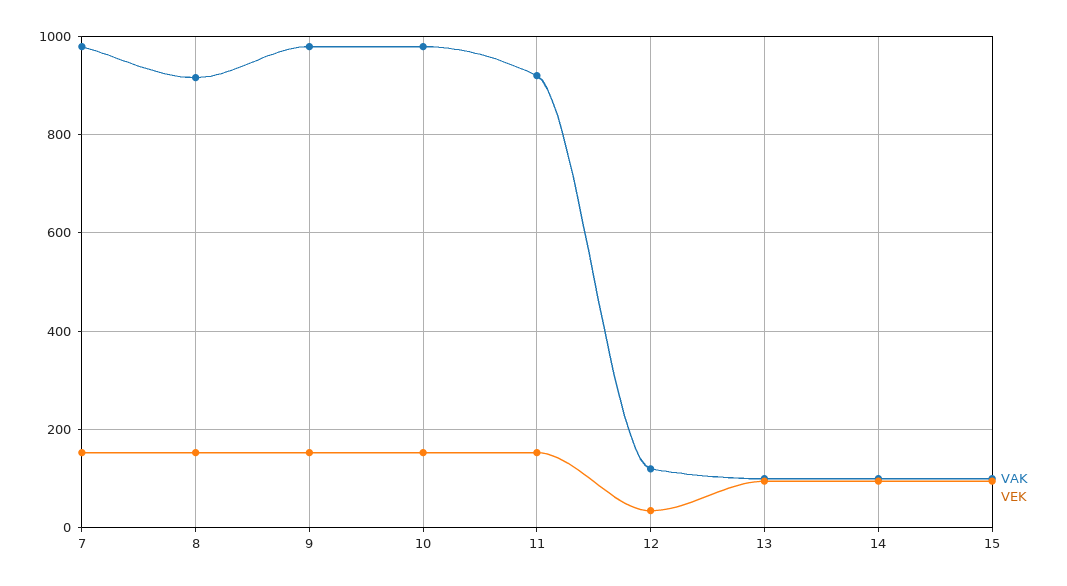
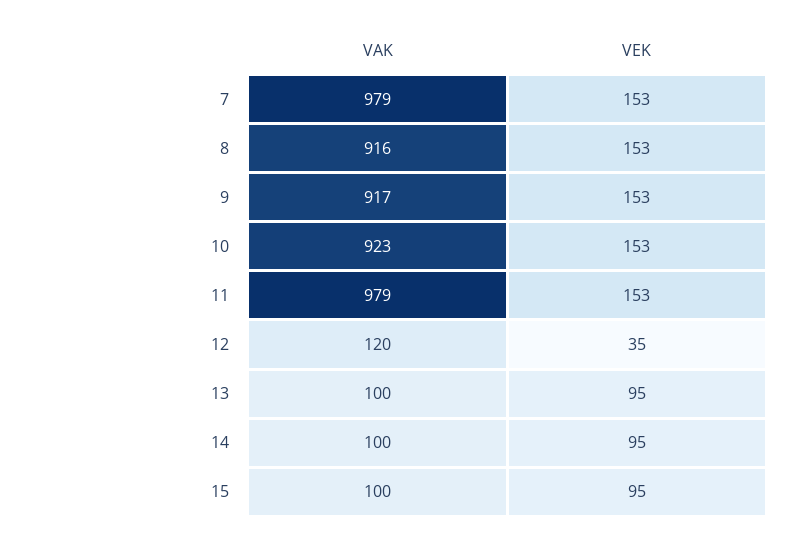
VAK, 9: 980 -> 917
VAK, 10: 980 -> 923
VAK, 11: 920 -> 979

